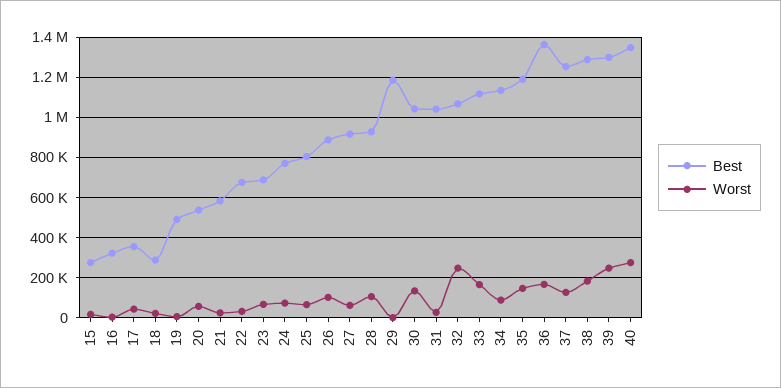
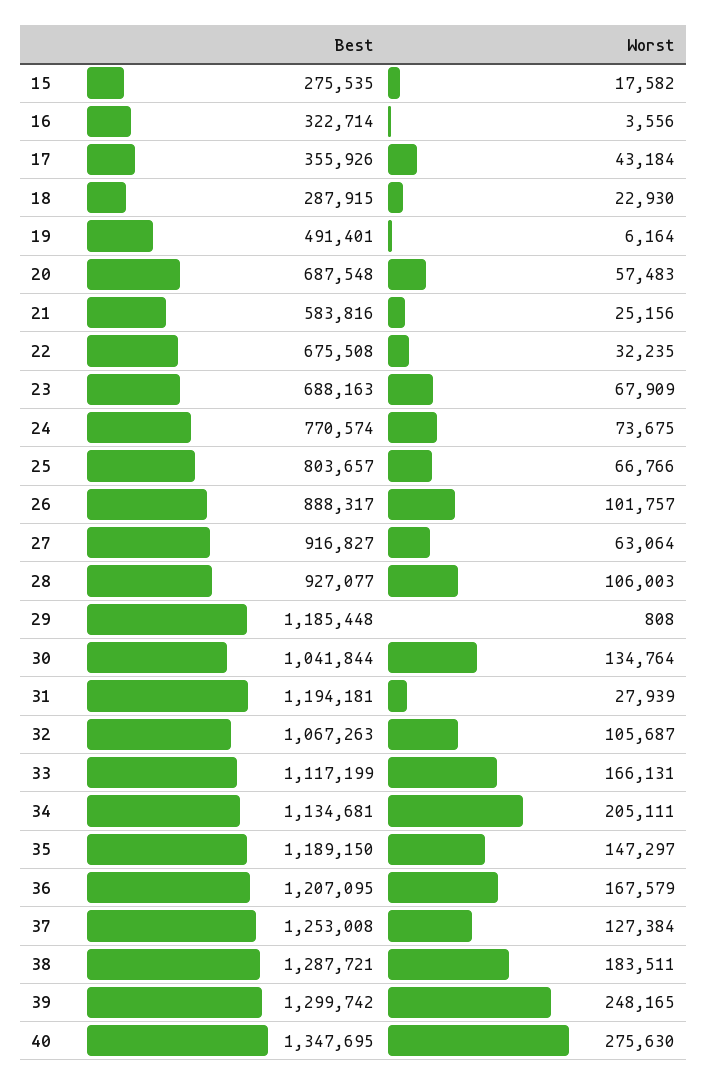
Best, 20: 550000 -> 687548
Best, 31: 1050000 -> 1194181
Worst, 32: 250000 -> 105687
Worst, 34: 100000 -> 205111
Best, 36: 1350000 -> 1207095

